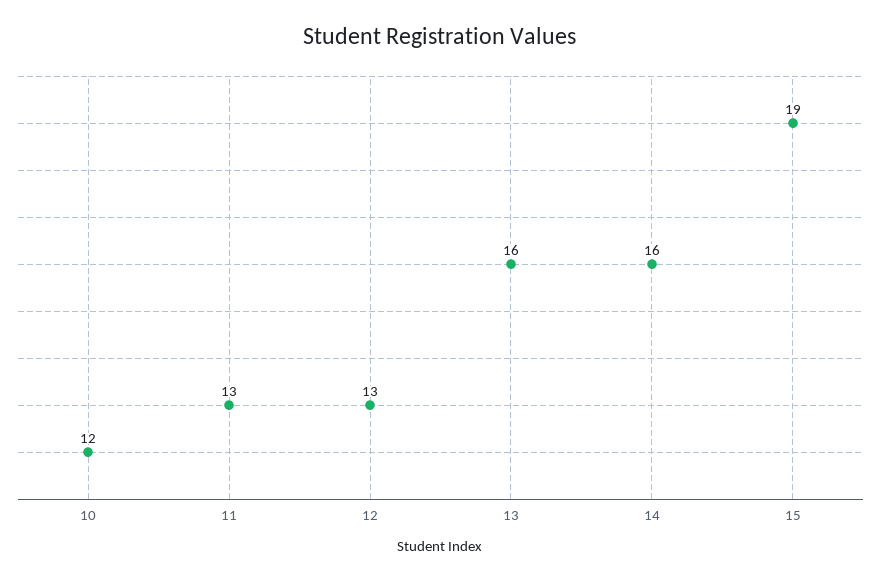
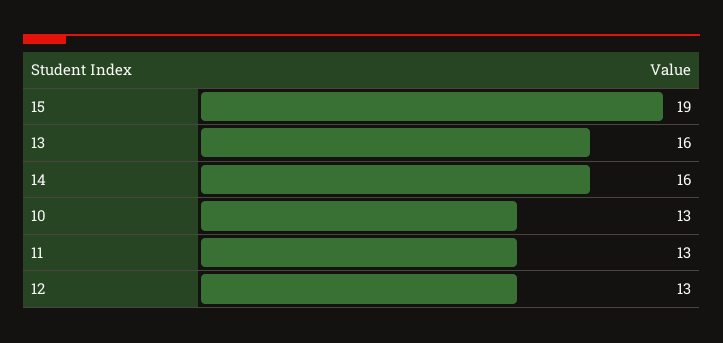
10: 12 -> 13

